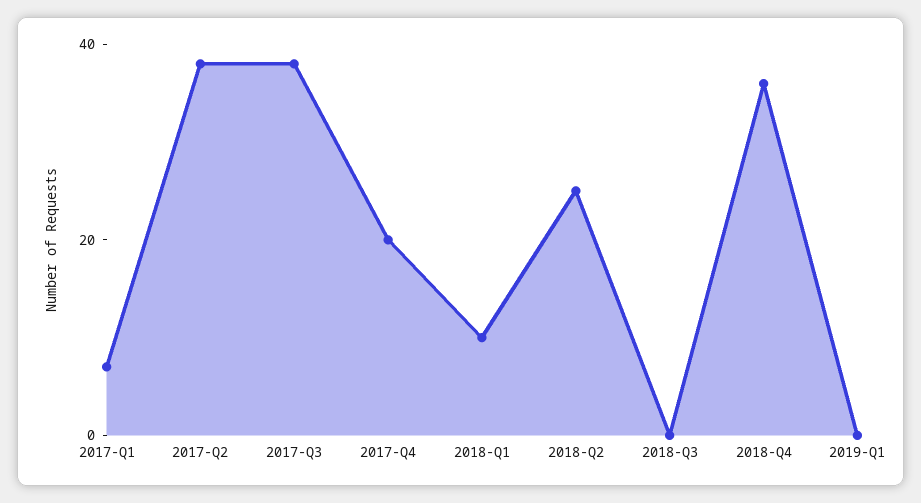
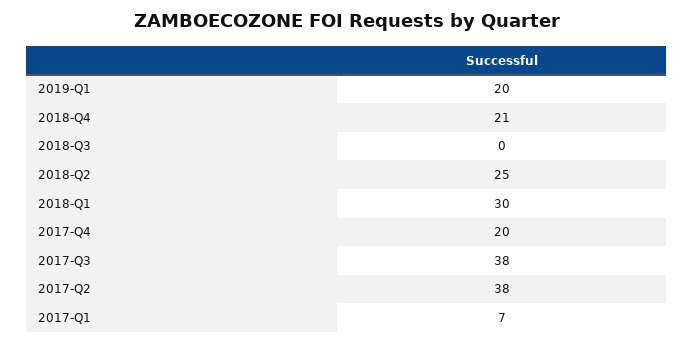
2018-Q1: 10 -> 30
2018-Q4: 35 -> 21
2019-Q1: 0 -> 20

